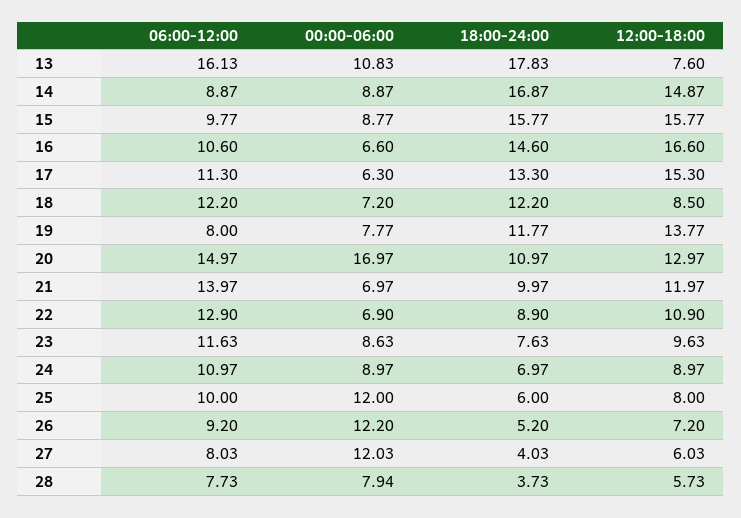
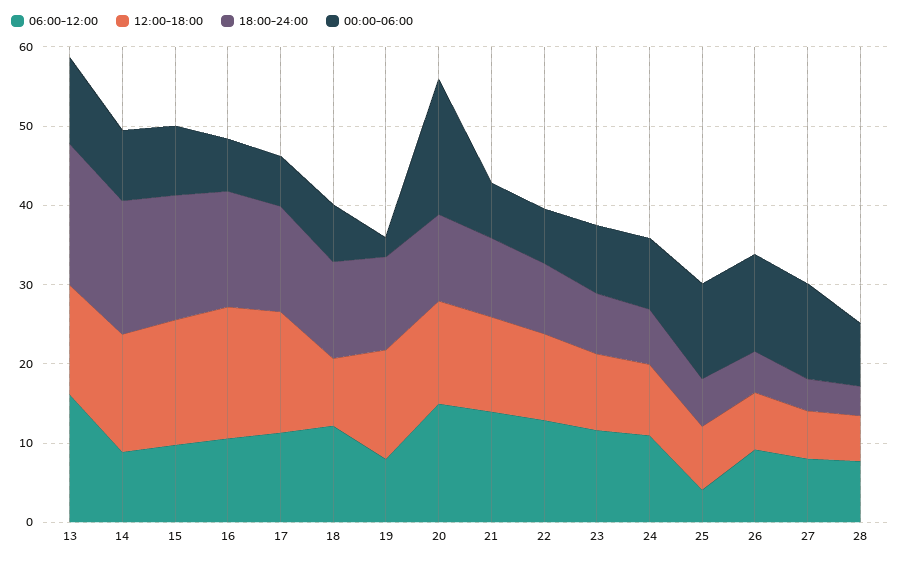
12:00-18:00, 13: 7.6 -> 14
00:00-06:00, 19: 7.77 -> 2
06:00-12:00, 25: 10 -> 4

